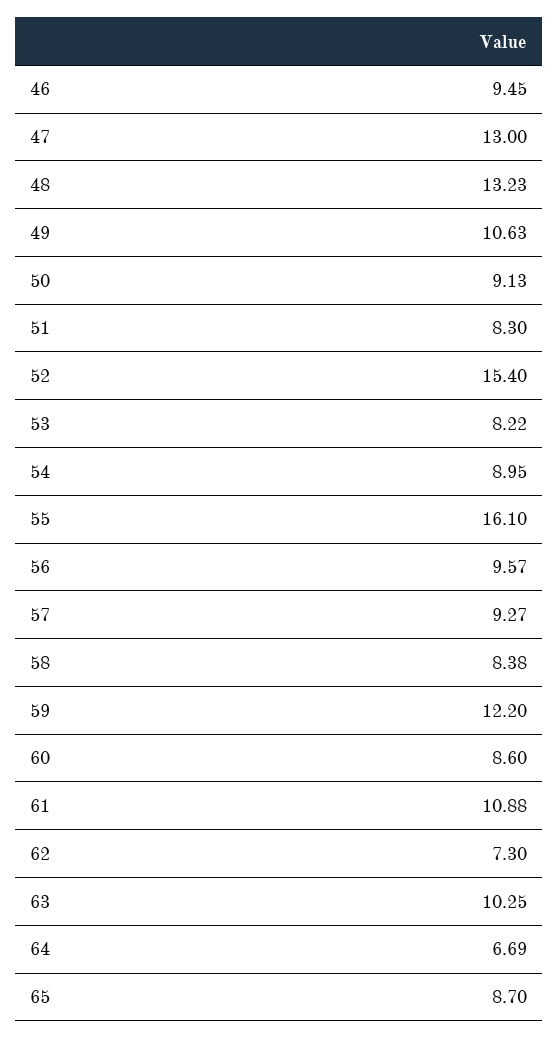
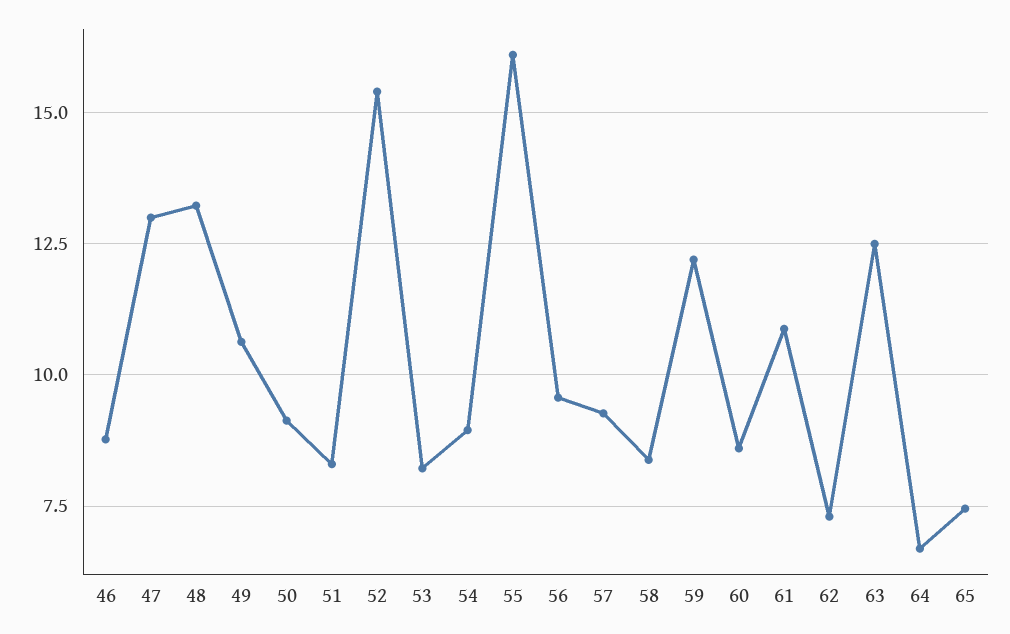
46: 9.45 -> 8.75
63: 10.25 -> 12.5
65: 8.7 -> 7.5

